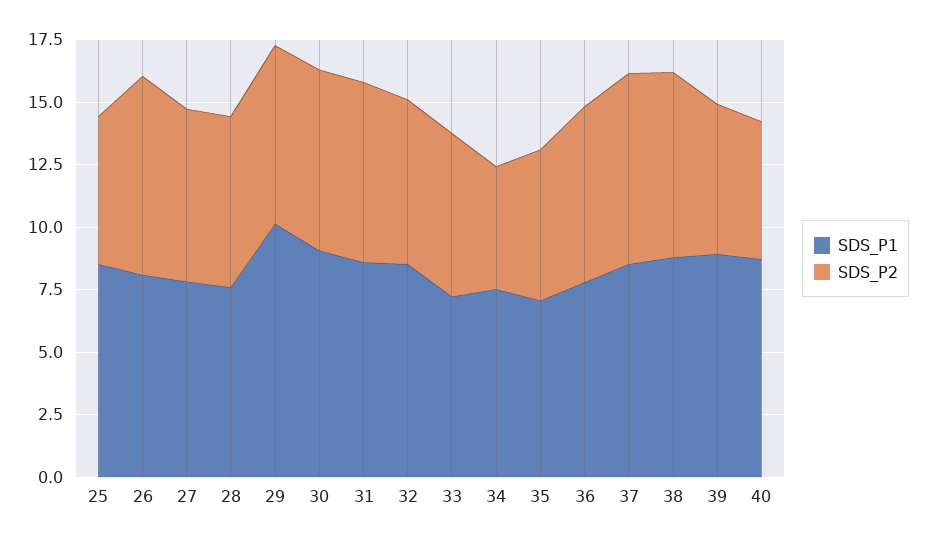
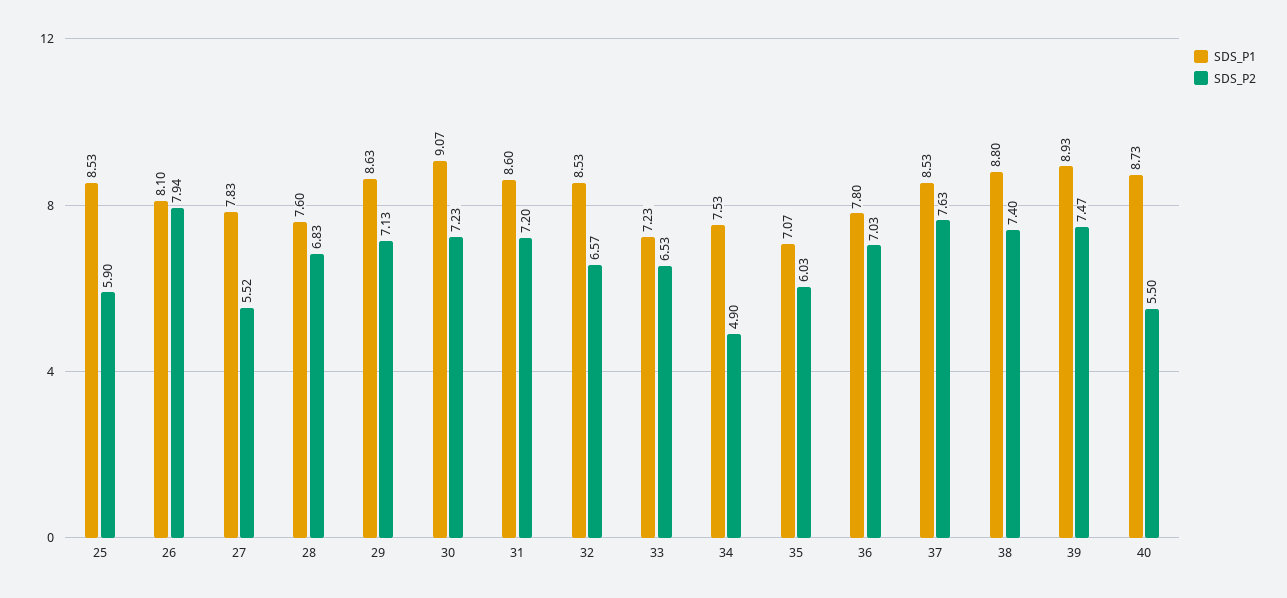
SDS_P2, 27: 7 -> 5.52
SDS_P1, 29: 10 -> 8.63
SDS_P2, 39: 6 -> 7.47

